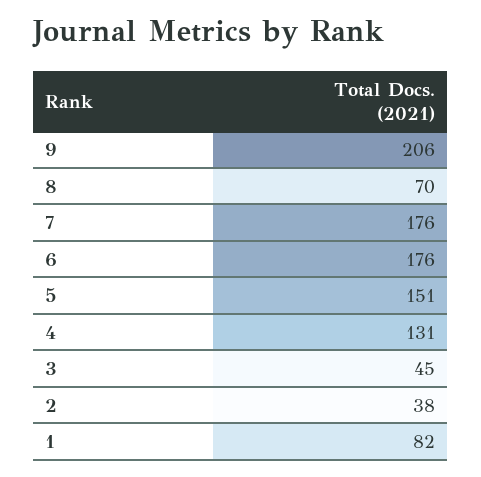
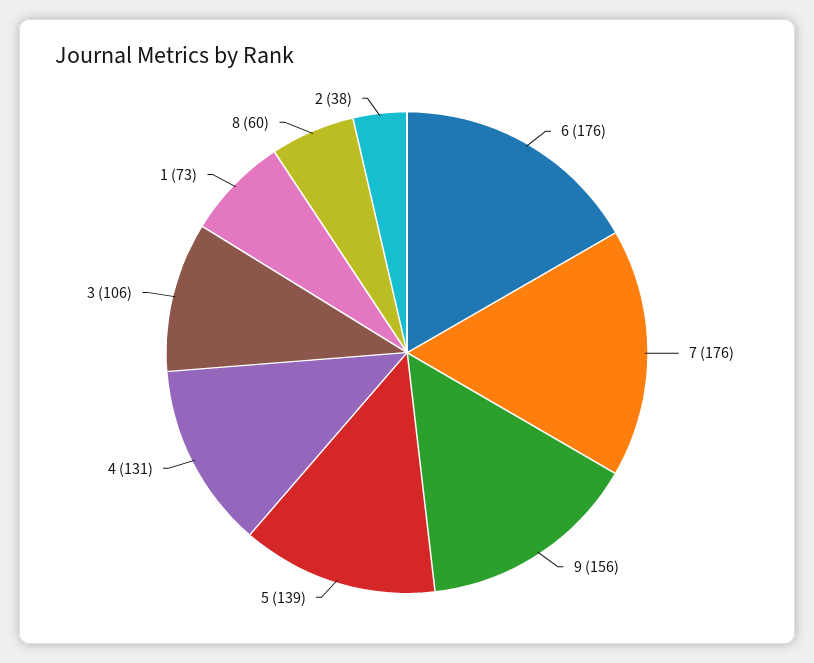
9: 206 -> 156
8: 70 -> 60
5: 151 -> 139
3: 45 -> 106
1: 82 -> 73

